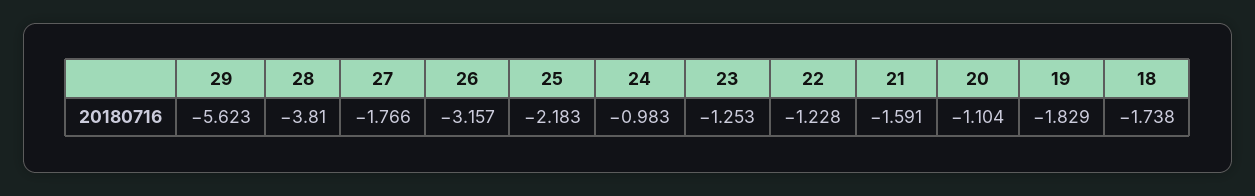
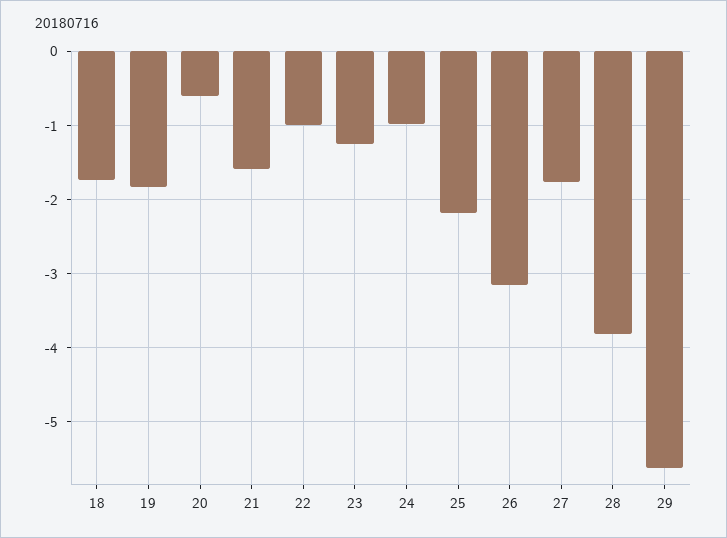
22: -1.228 -> -1
20: -1.104 -> -0.6

